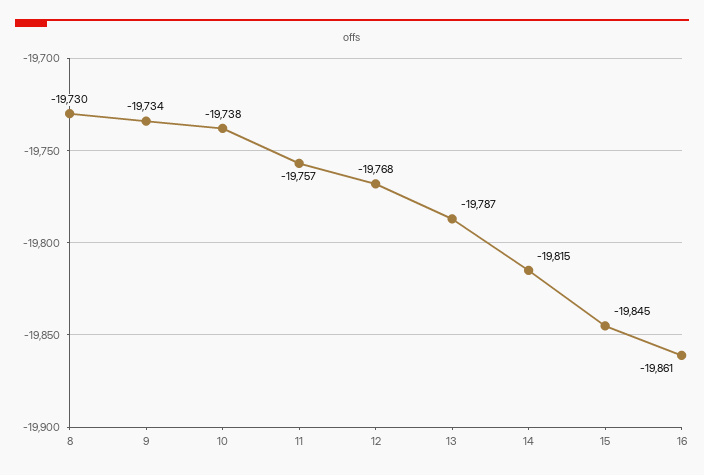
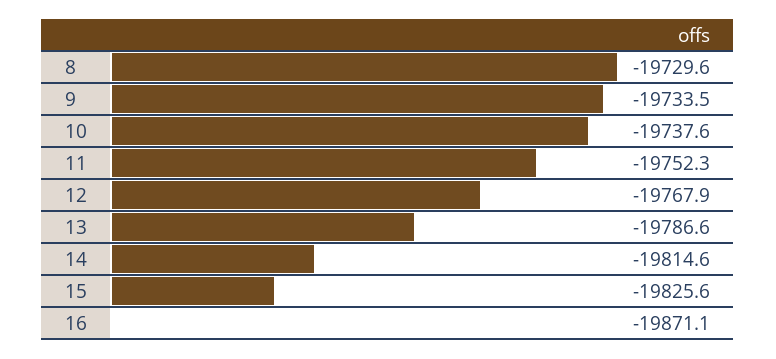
11: -19757 -> -19752.3
15: -19845 -> -19825.6
16: -19861 -> -19871.1

